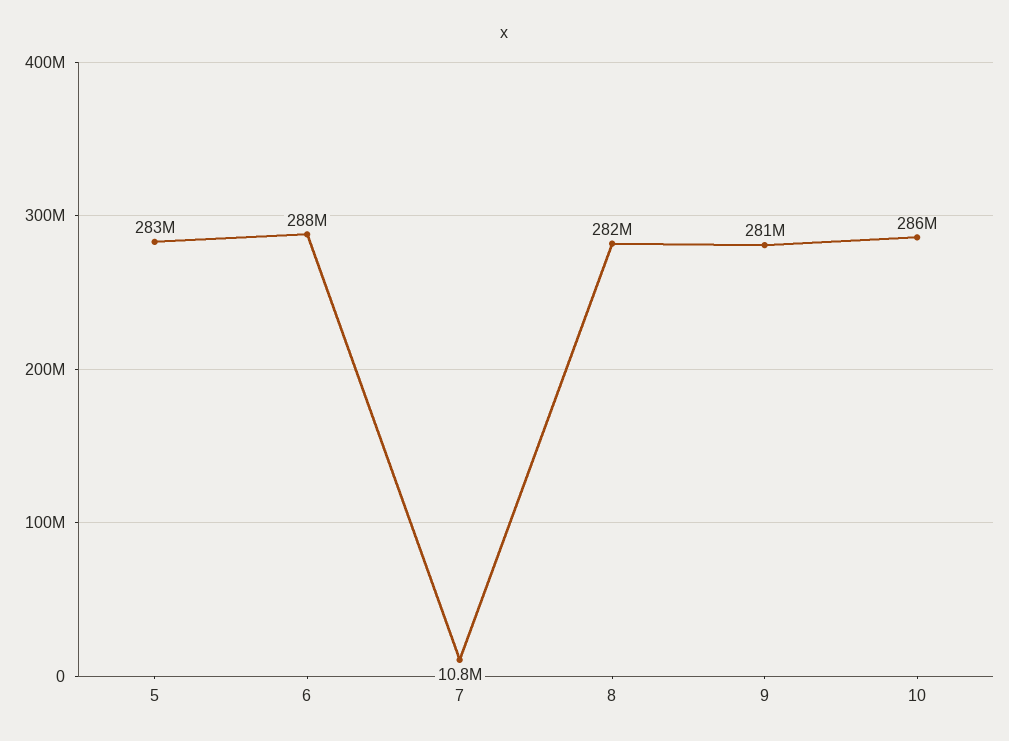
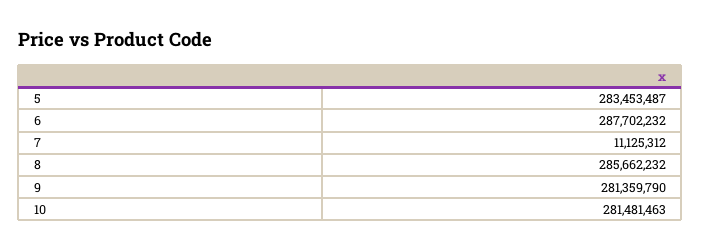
7: 10800000 -> 11125312
8: 282000000 -> 285662232
10: 286000000 -> 281481463

